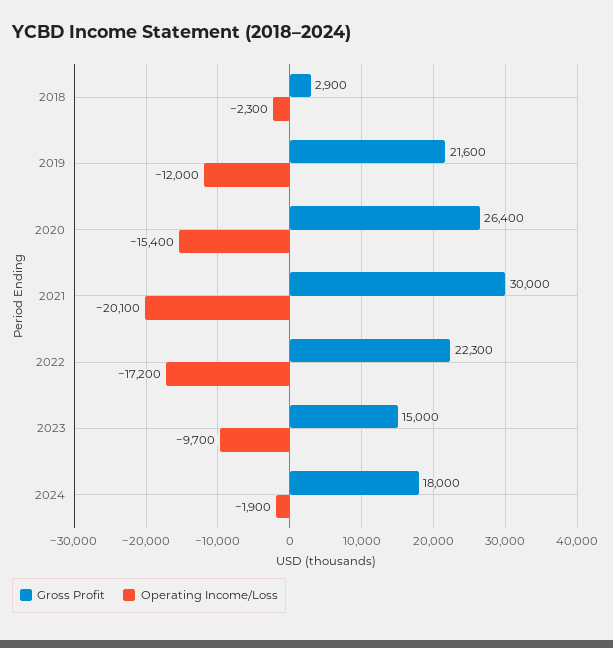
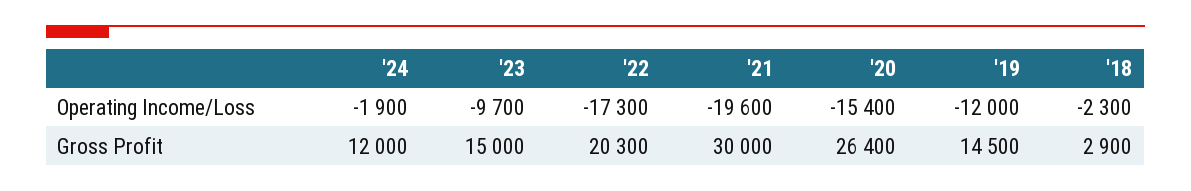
Gross Profit, 2019: 21600 -> 14500
Operating Income/Loss, 2021: -20100 -> -19600
Gross Profit, 2022: 22300 -> 20300
Operating Income/Loss, 2022: -17200 -> -17300
Gross Profit, 2024: 18000 -> 12000

